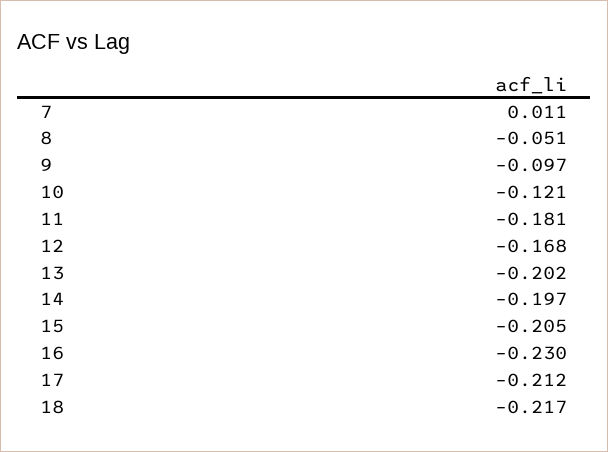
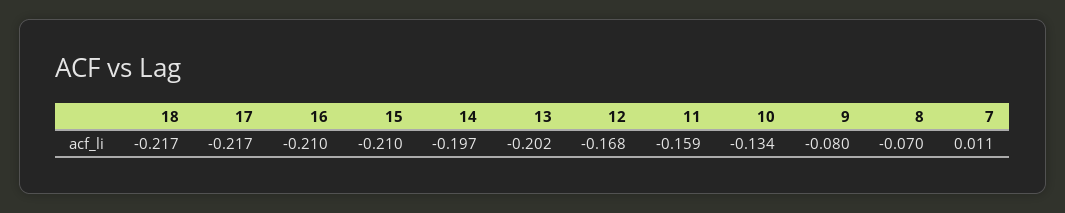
8: -0.051 -> -0.07
9: -0.097 -> -0.08
10: -0.121 -> -0.134
11: -0.181 -> -0.159
15: -0.205 -> -0.21
16: -0.23 -> -0.21
17: -0.212 -> -0.217

